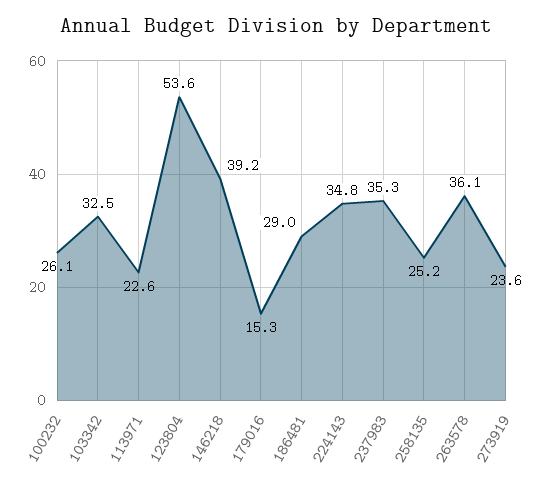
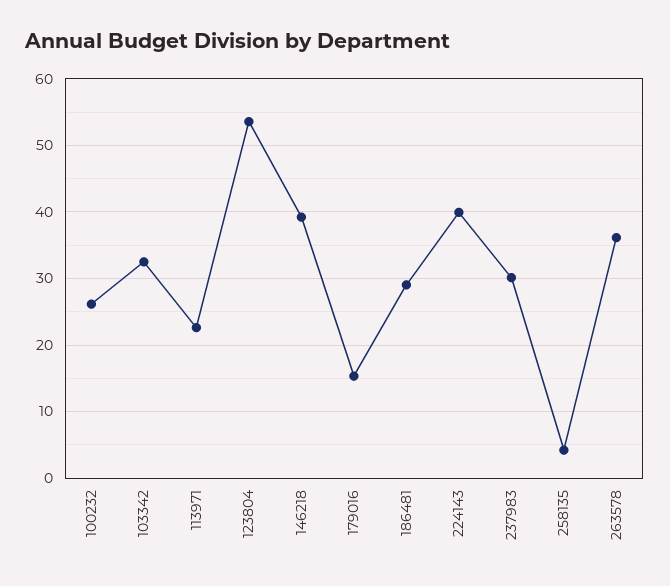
224143: 34.8 -> 40
237983: 35.3 -> 30
258135: 25.2 -> 4
273919: 23.6 -> none

